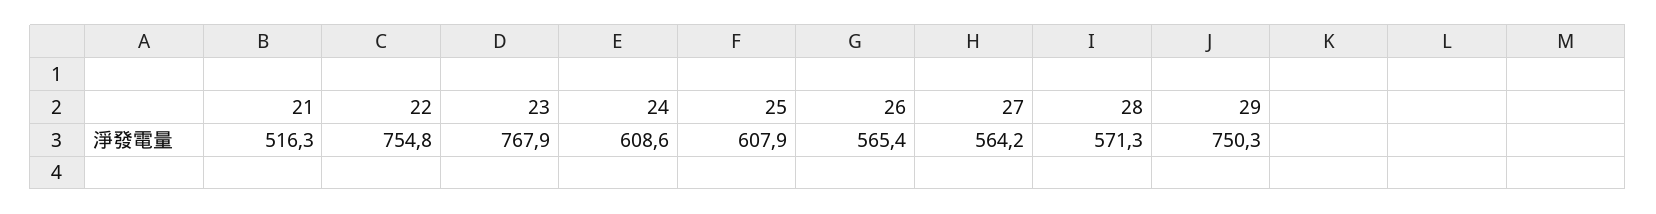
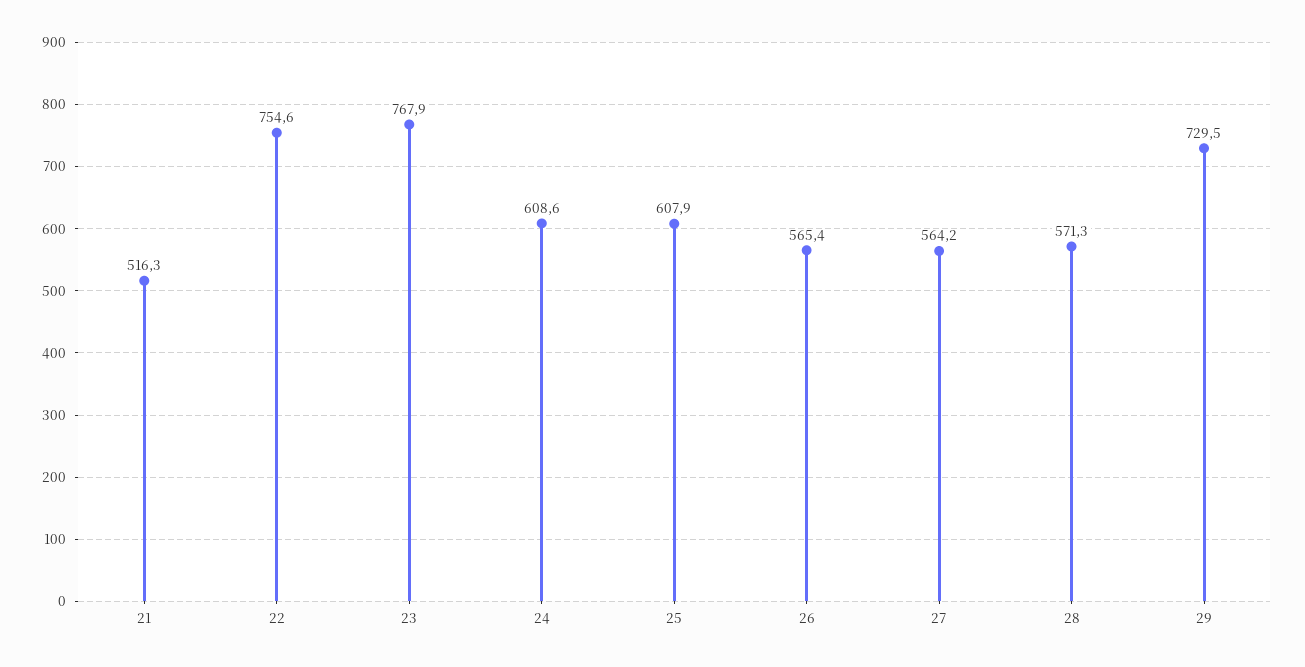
22: 754.8 -> 754.6
29: 750.3 -> 729.5

